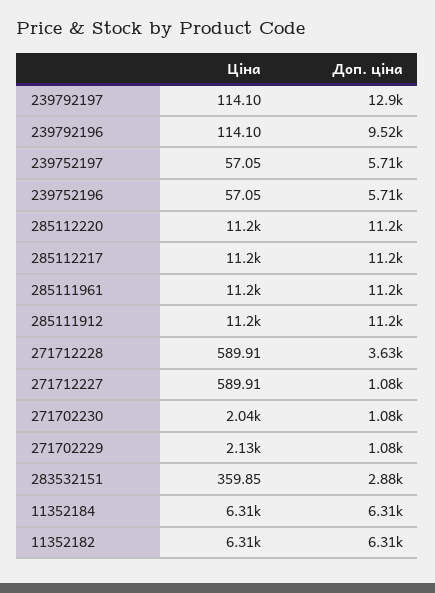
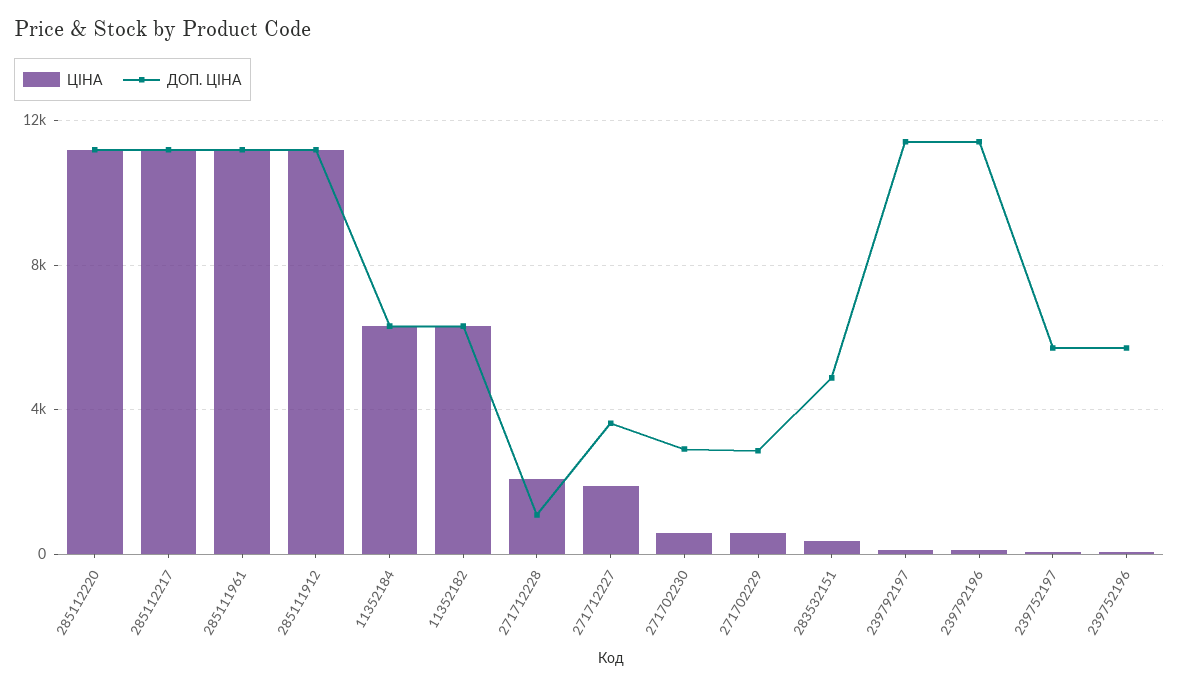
Доп. ціна, 239792197: 12900 -> 11500
Доп. ціна, 239792196: 9520 -> 11500
Ціна, 271712228: 589.91 -> 2000
Доп. ціна, 271712228: 3630 -> 1000
Ціна, 271712227: 589.91 -> 2000
Доп. ціна, 271712227: 1080 -> 3500
Ціна, 271702230: 2040 -> 500
Доп. ціна, 271702230: 1080 -> 3000
Ціна, 271702229: 2130 -> 500
Доп. ціна, 271702229: 1080 -> 3000
Доп. ціна, 283532151: 2880 -> 5000

